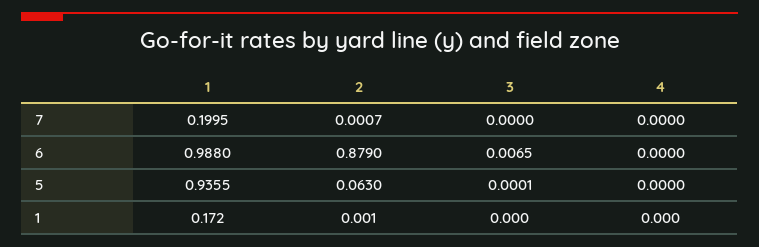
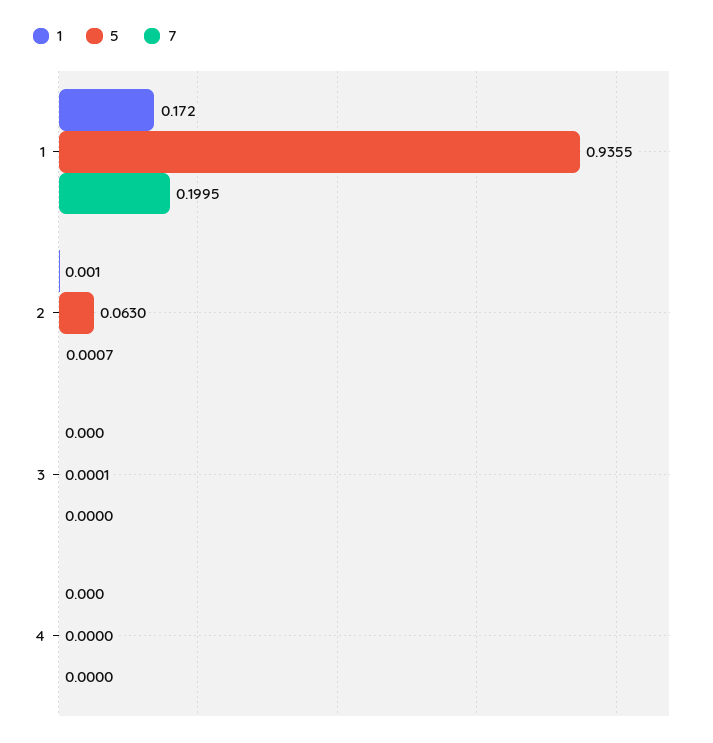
6, 1: 0.988 -> none
6, 2: 0.879 -> none
6, 3: 0.0065 -> none
6, 4: 0 -> none

